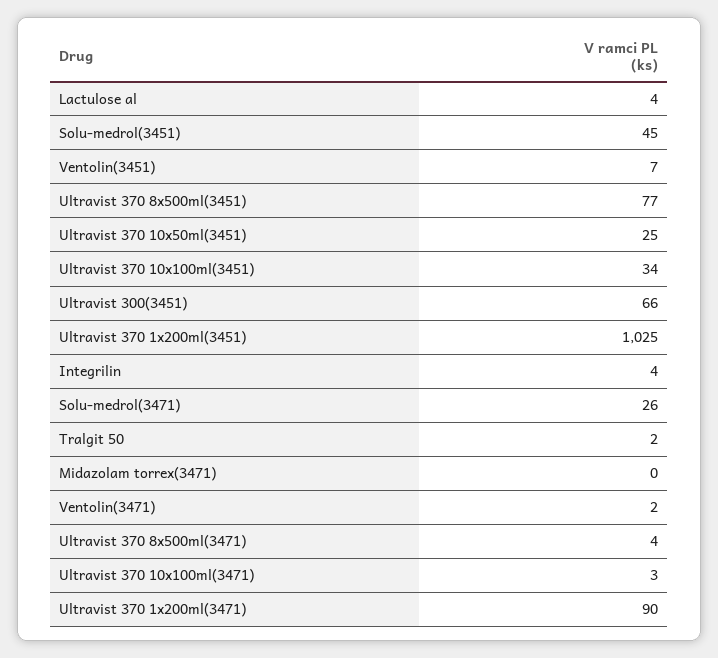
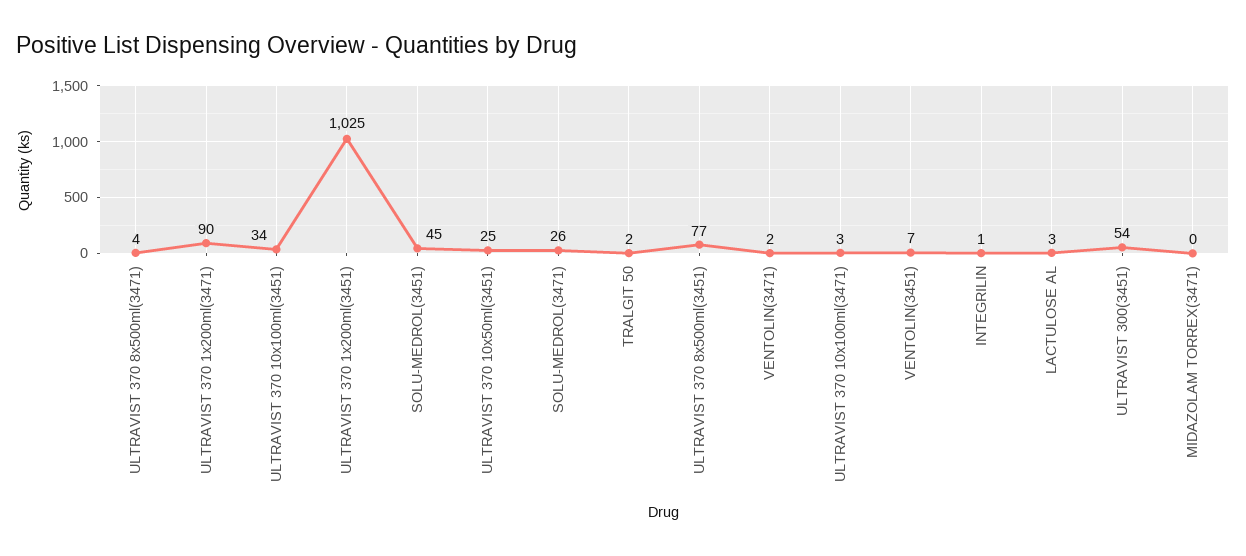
Lactulose al: 4 -> 3
Ultravist 300(3451): 66 -> 54
Integrilin: 4 -> 1

